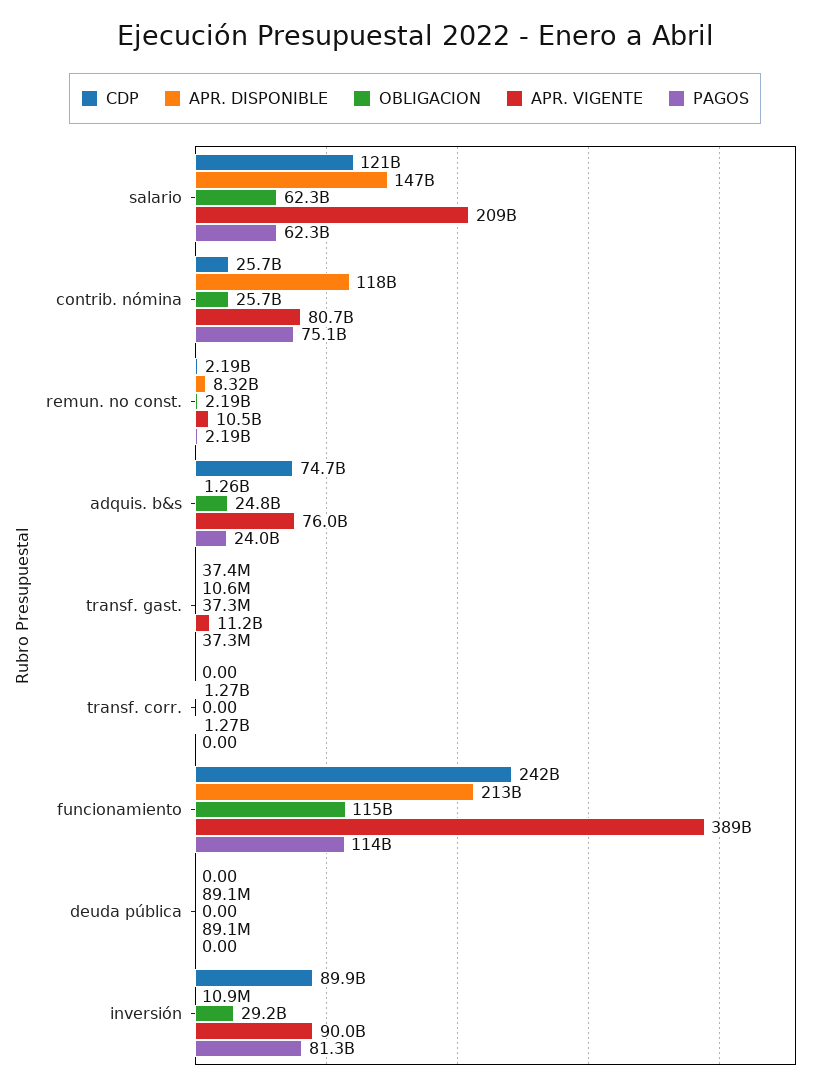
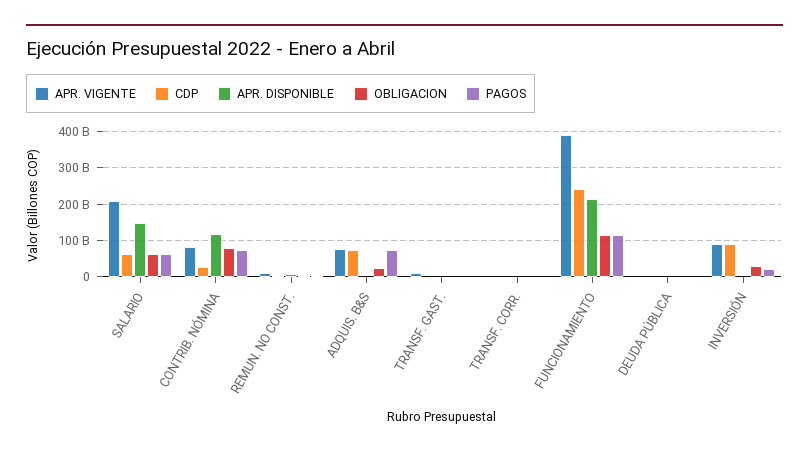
CDP, salario: 121000000000 -> 60000000000
OBLIGACION, contrib. nómina: 25700000000 -> 80000000000
PAGOS, adquis. b&s: 24000000000 -> 80000000000
PAGOS, inversión: 81300000000 -> 20000000000

